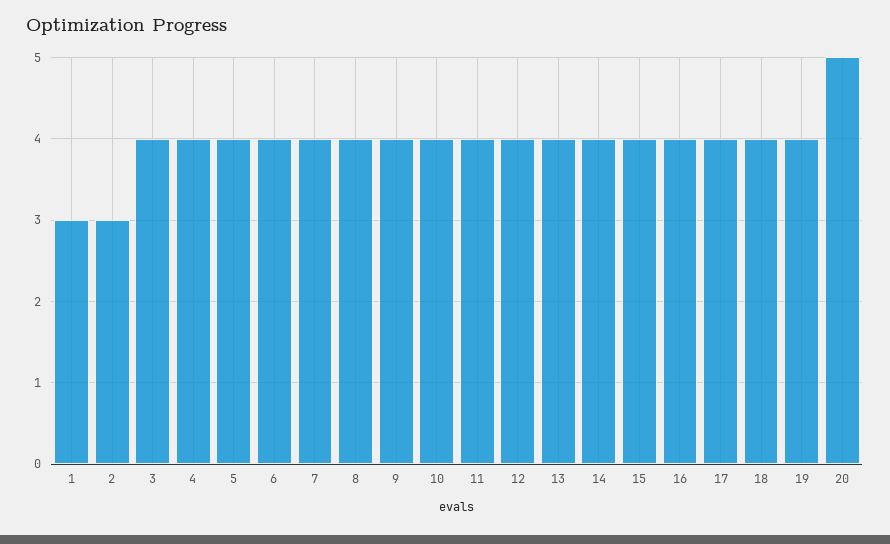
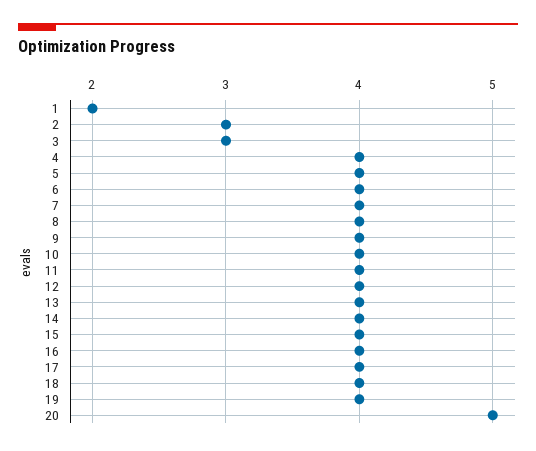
1: 3 -> 2
3: 4 -> 3

